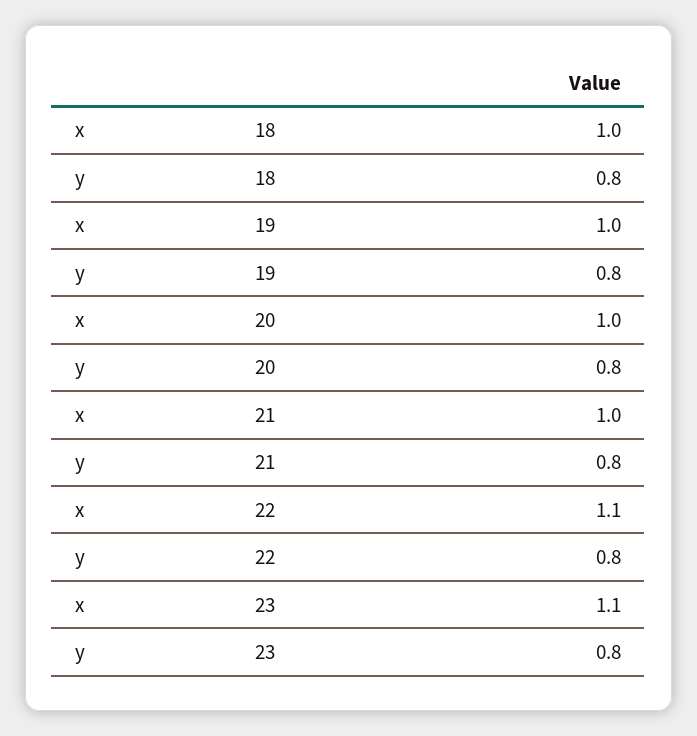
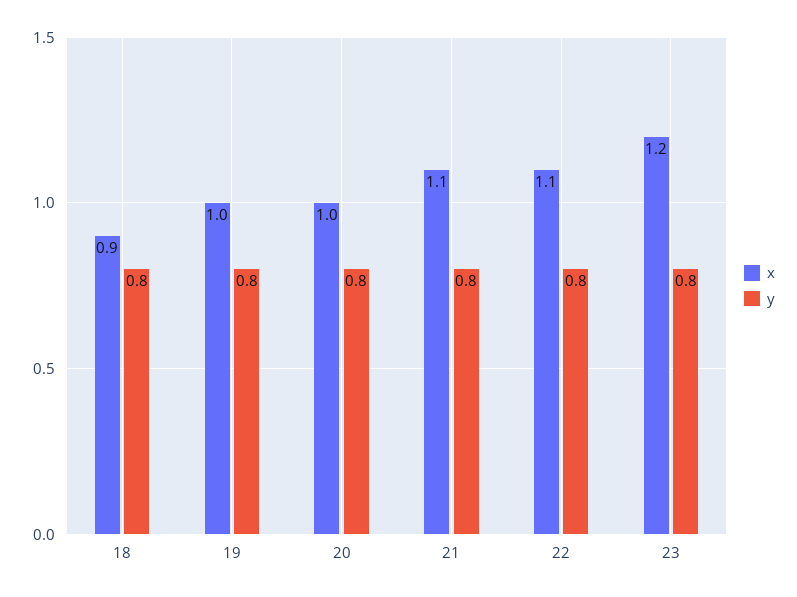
x, 18: 1 -> 0.9
x, 21: 1 -> 1.1
x, 23: 1.1 -> 1.2

